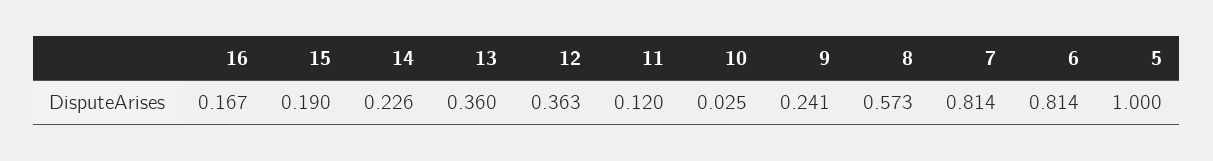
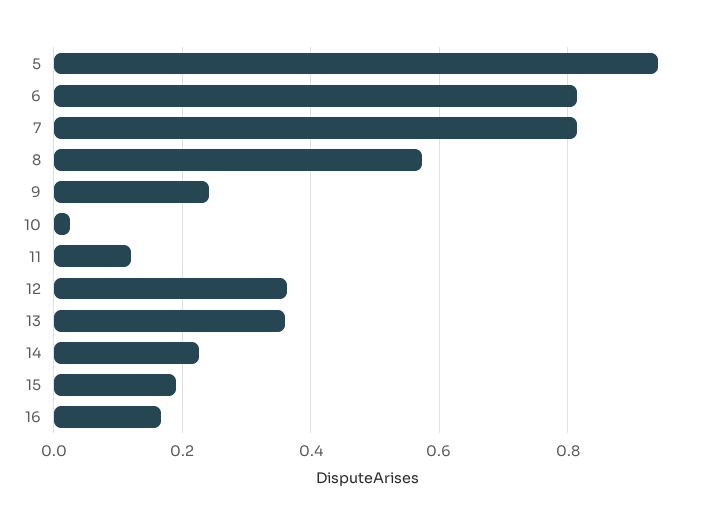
5: 1 -> 0.94

